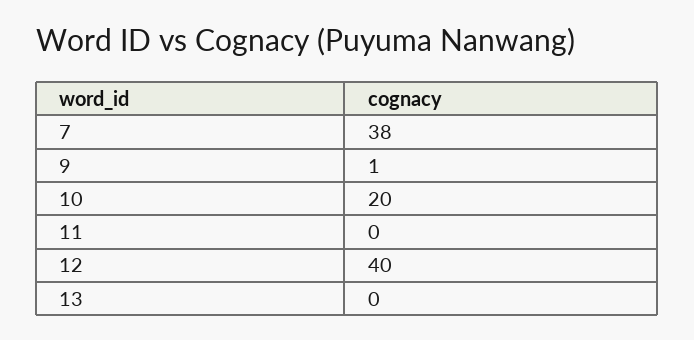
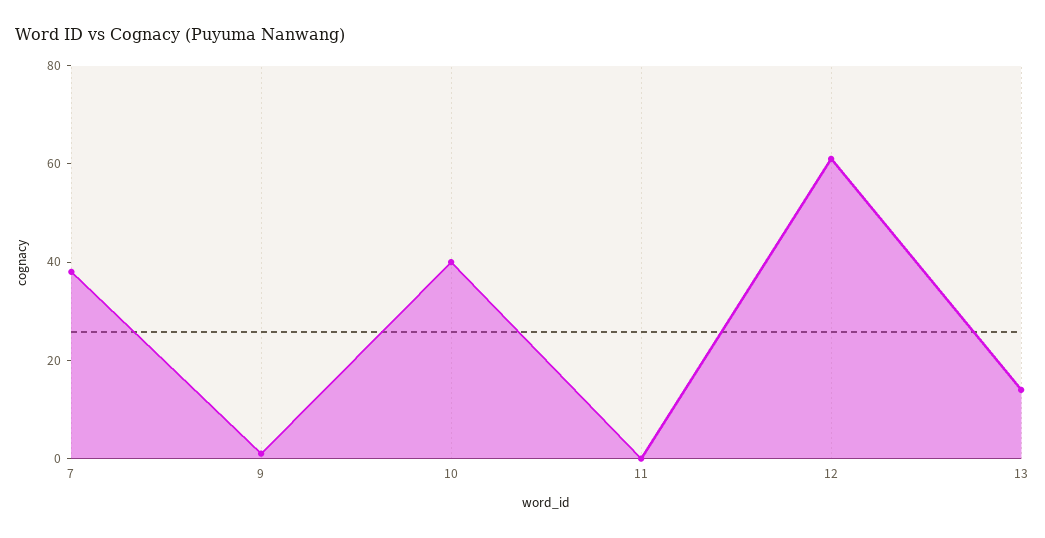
10: 20 -> 40
12: 40 -> 60
13: 0 -> 15

